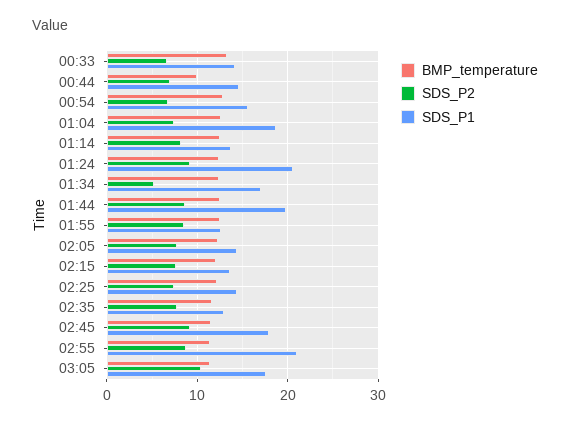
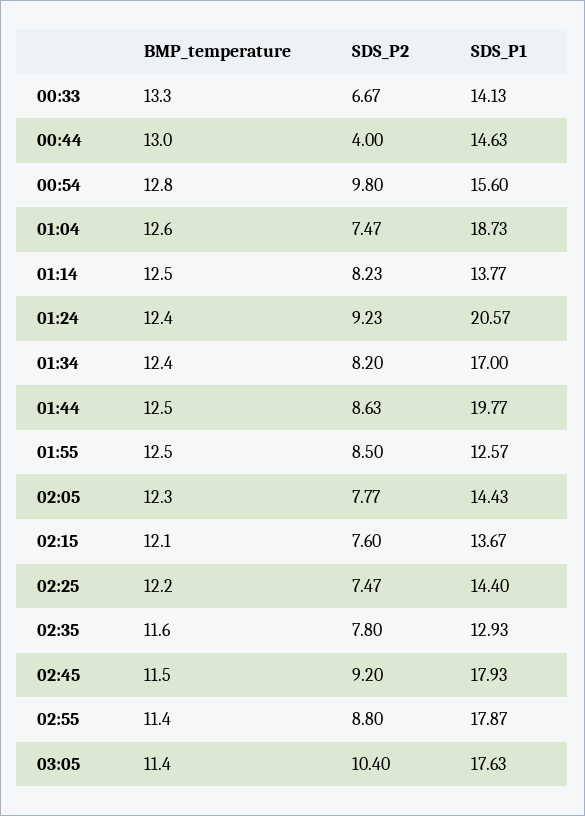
BMP_temperature, 00:44: 10 -> 13
SDS_P2, 00:44: 7 -> 4
SDS_P2, 00:54: 7 -> 9.8
SDS_P2, 01:34: 5 -> 8.2
SDS_P1, 02:55: 21 -> 17.87

